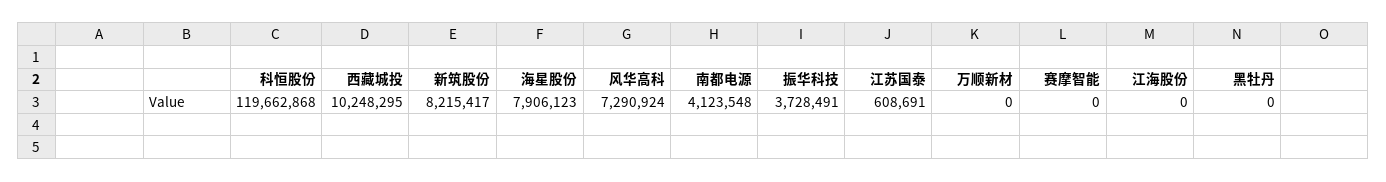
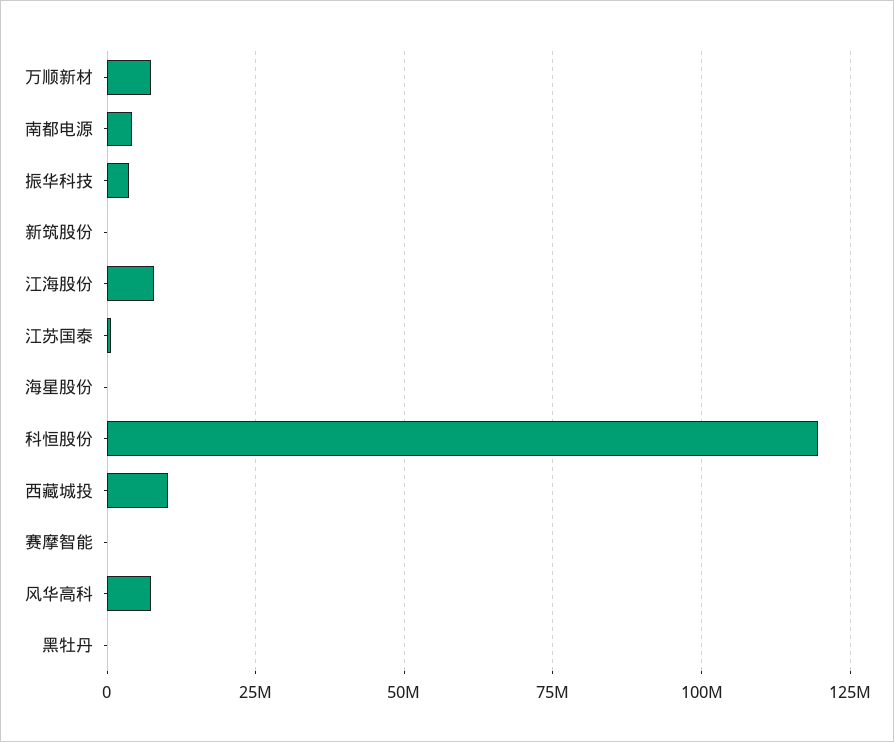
新筑股份: 8215417 -> 0
海星股份: 7906123 -> 0
万顺新材: 0 -> 7500000
江海股份: 0 -> 7500000

